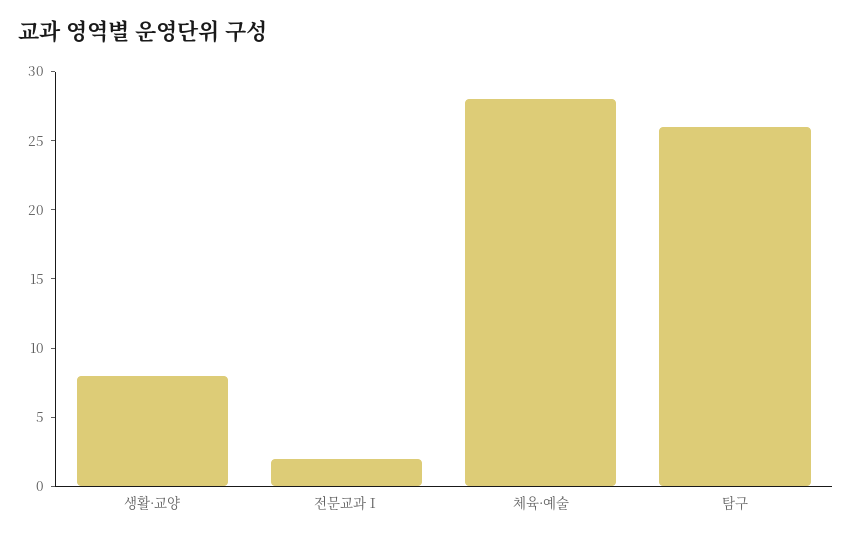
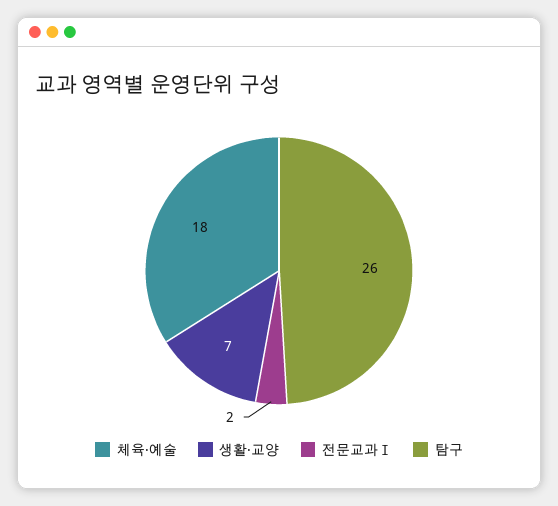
생활·교양: 8 -> 7
체육·예술: 28 -> 18

